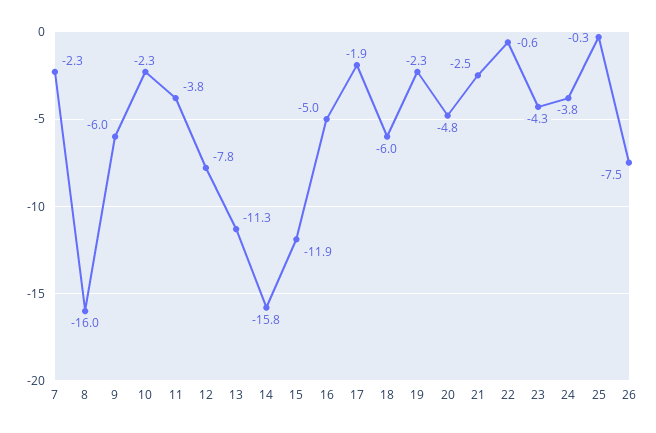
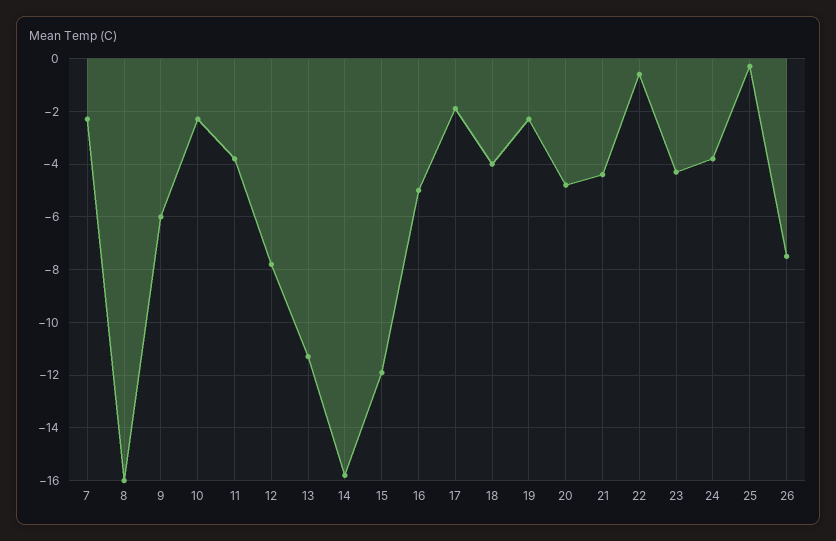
18: -6 -> -4
21: -2.5 -> -4.5

